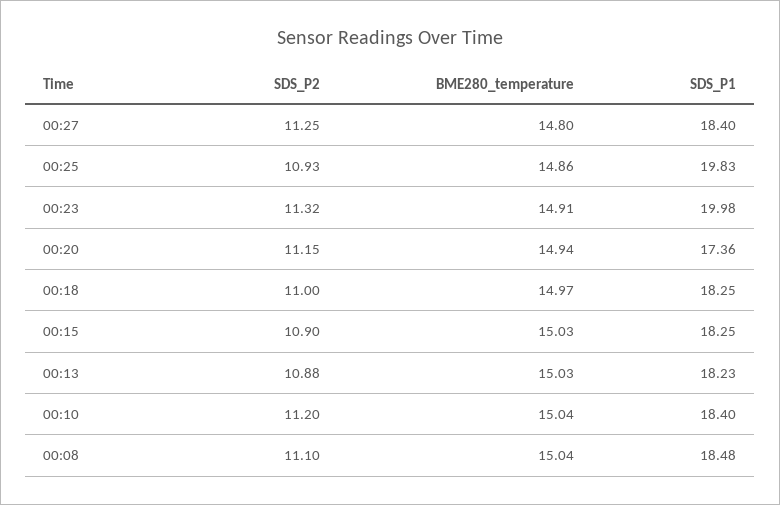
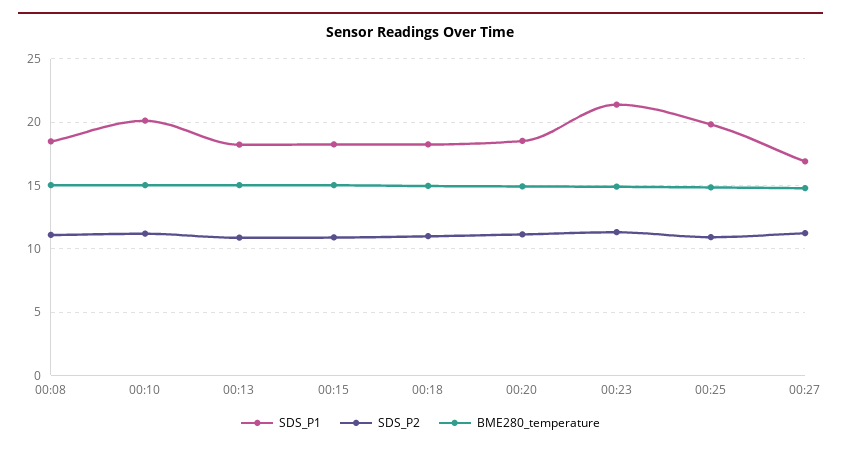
SDS_P1, 00:27: 18.4 -> 17
SDS_P1, 00:23: 19.98 -> 21.5
SDS_P1, 00:20: 17.36 -> 18.5
SDS_P1, 00:10: 18.4 -> 20

